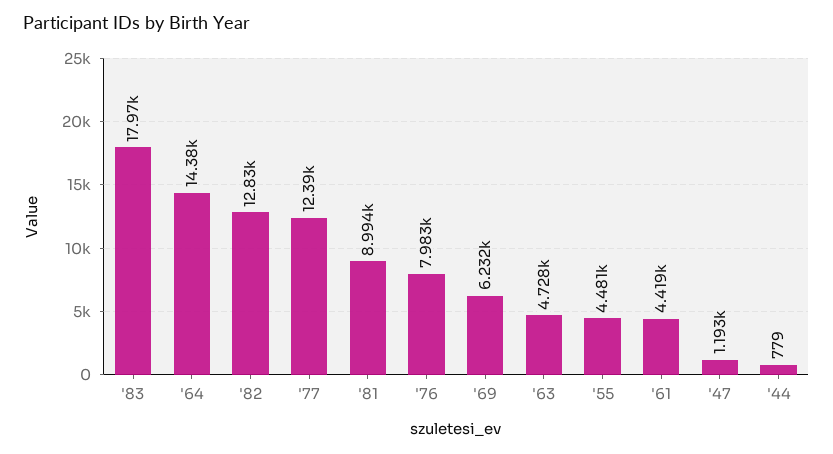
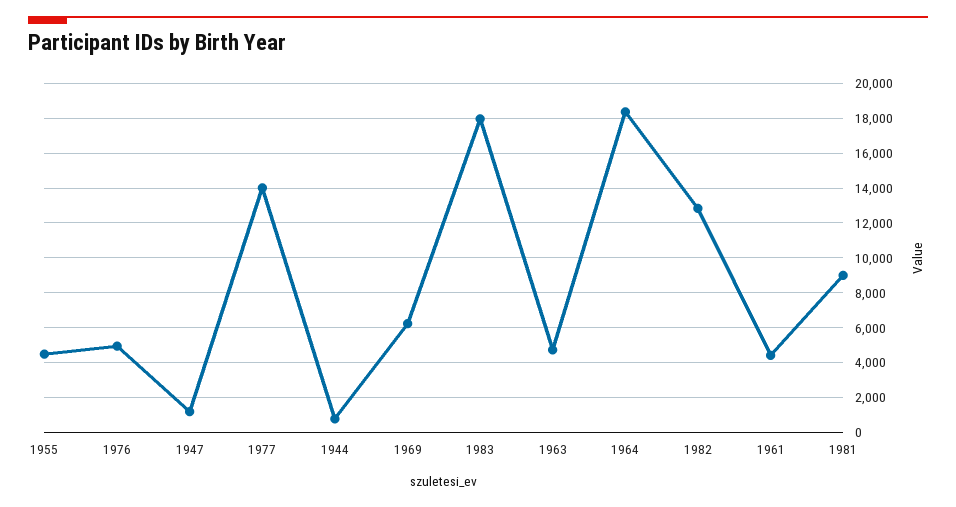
'64: 14380 -> 18500
'77: 12390 -> 14000
'76: 7983 -> 5000

